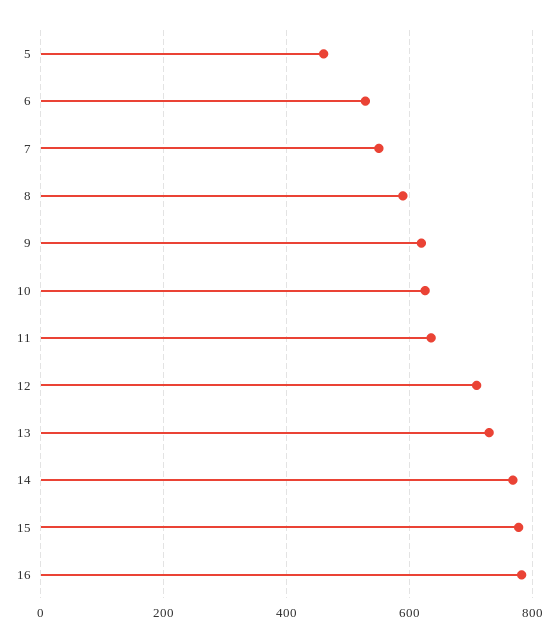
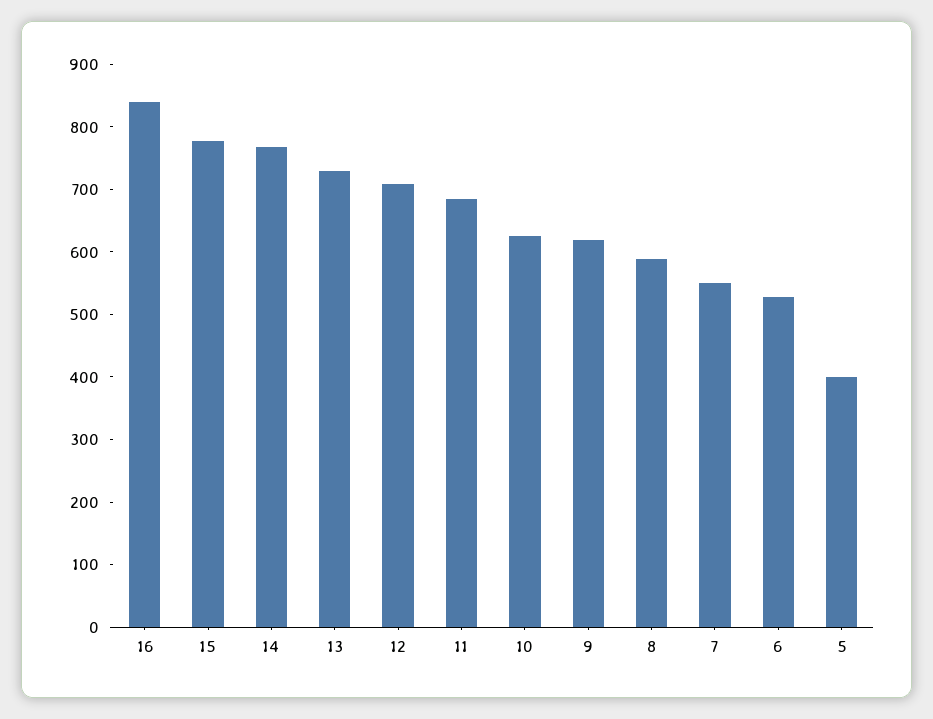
5: 460 -> 400
11: 640 -> 680
16: 780 -> 840

